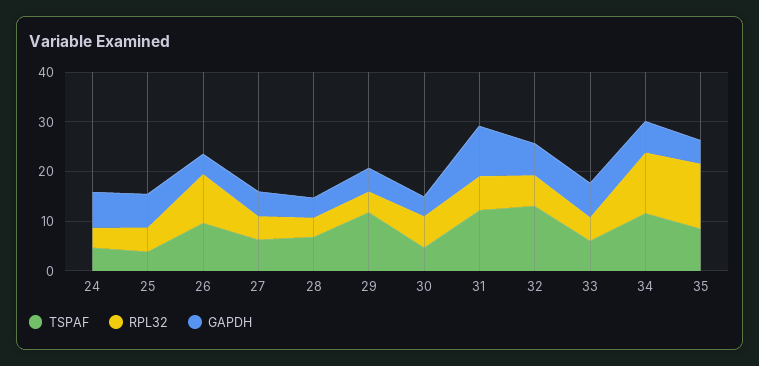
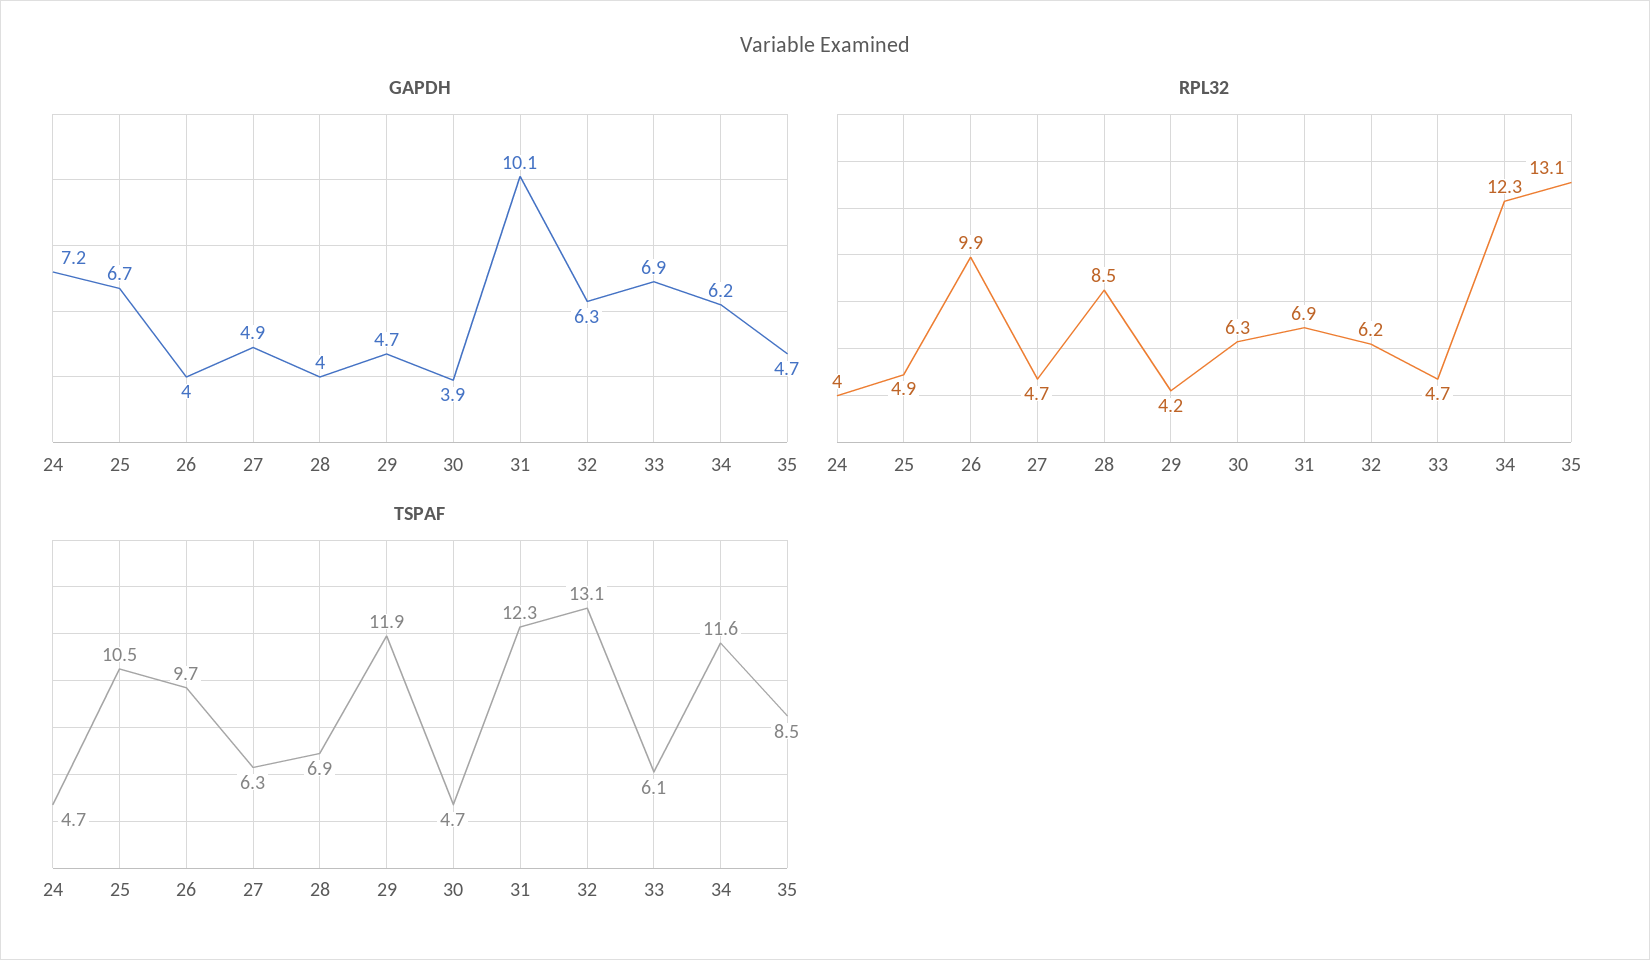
TSPAF, 25: 4 -> 10.5
RPL32, 28: 4 -> 8.5

